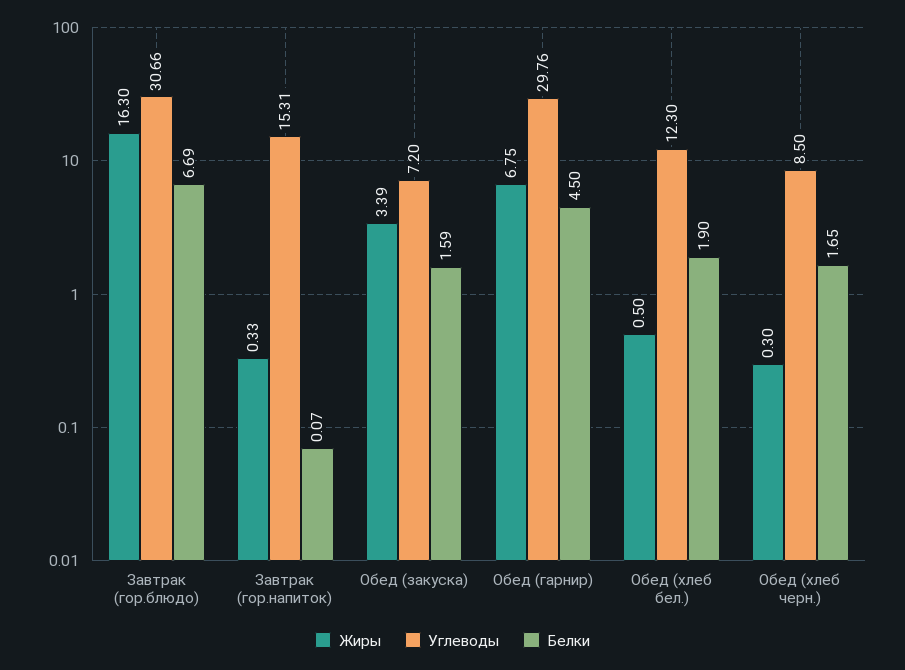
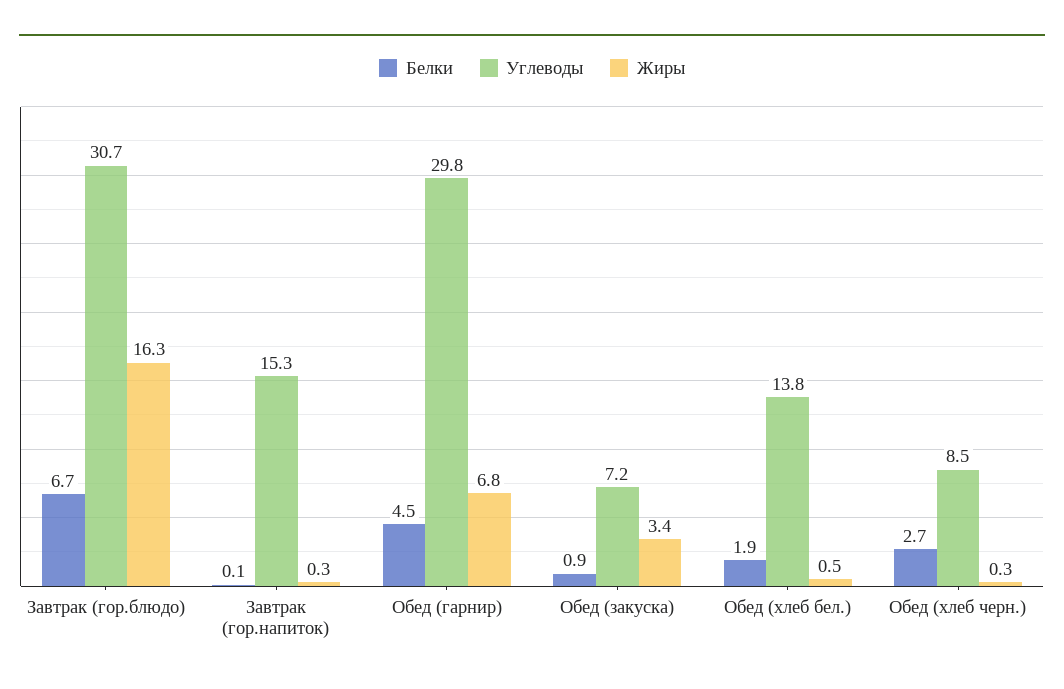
Белки, Обед (закуска): 1.59 -> 0.9
Углеводы, Обед (хлеб бел.): 12.3 -> 13.8
Белки, Обед (хлеб черн.): 1.65 -> 2.7

